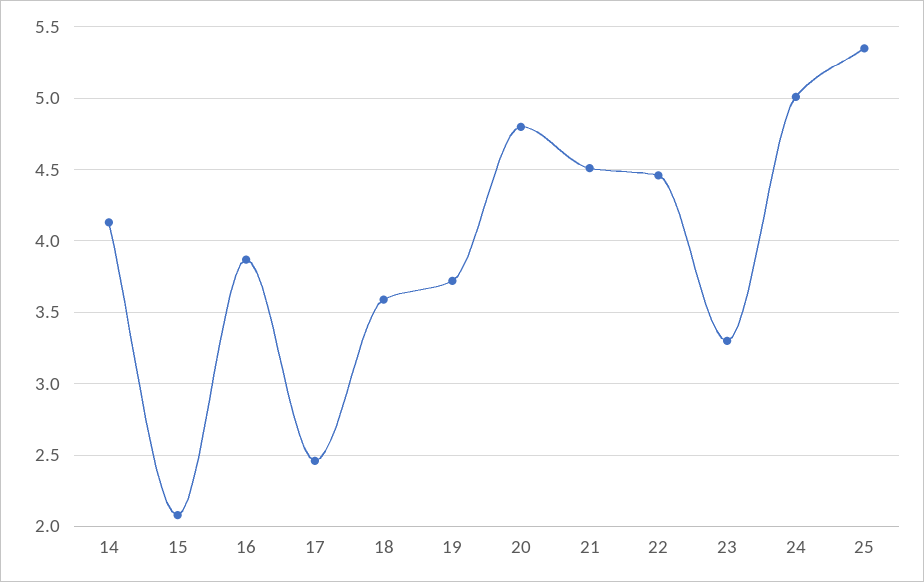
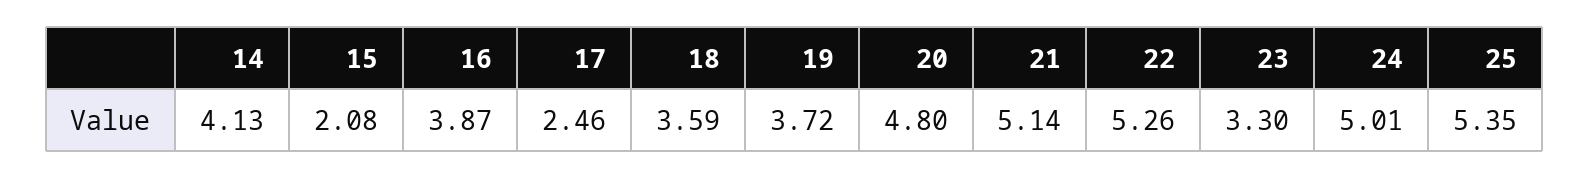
21: 4.5 -> 5.14
22: 4.45 -> 5.26

